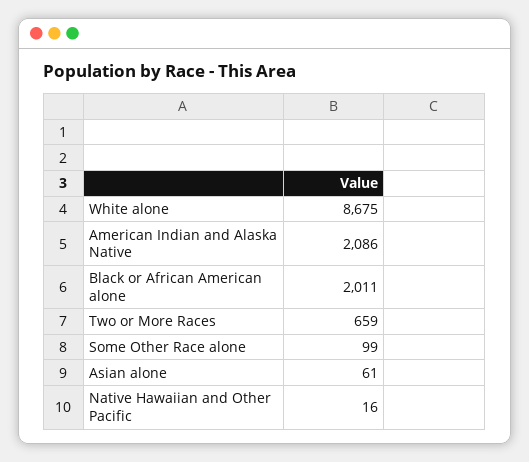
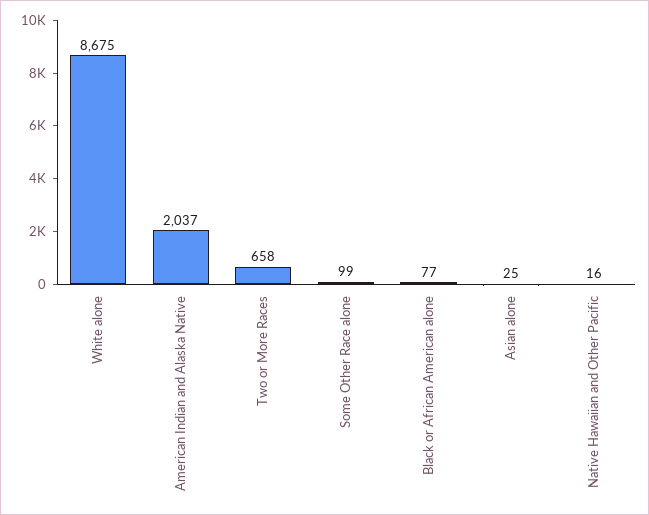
American Indian and Alaska Native: 2086 -> 2037
Black or African American alone: 2011 -> 77
Two or More Races: 659 -> 658
Asian alone: 61 -> 25

